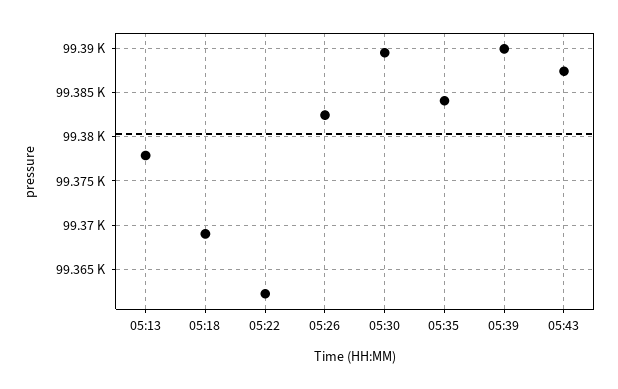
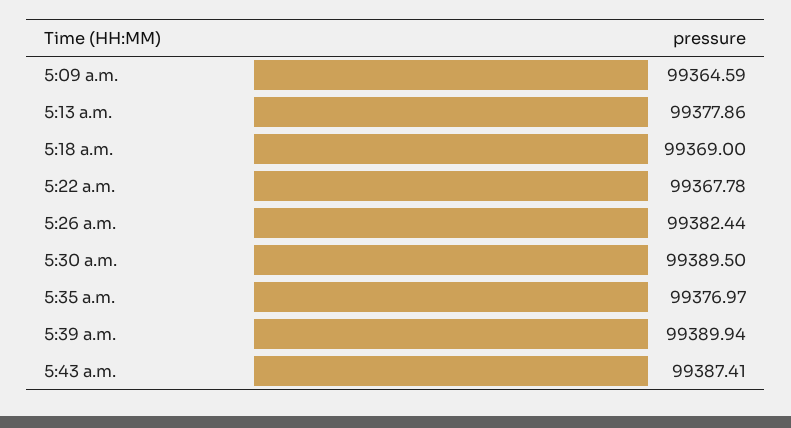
05:22: 99362 -> 99367.78
05:35: 99384 -> 99376.97
5:09 a.m.: none -> 99364.59

